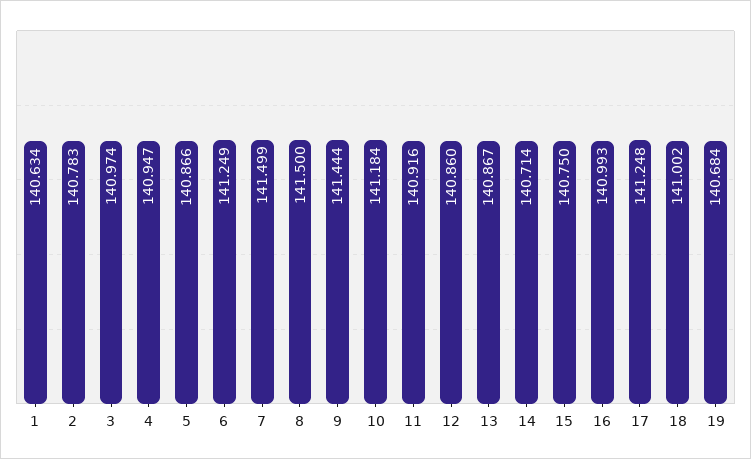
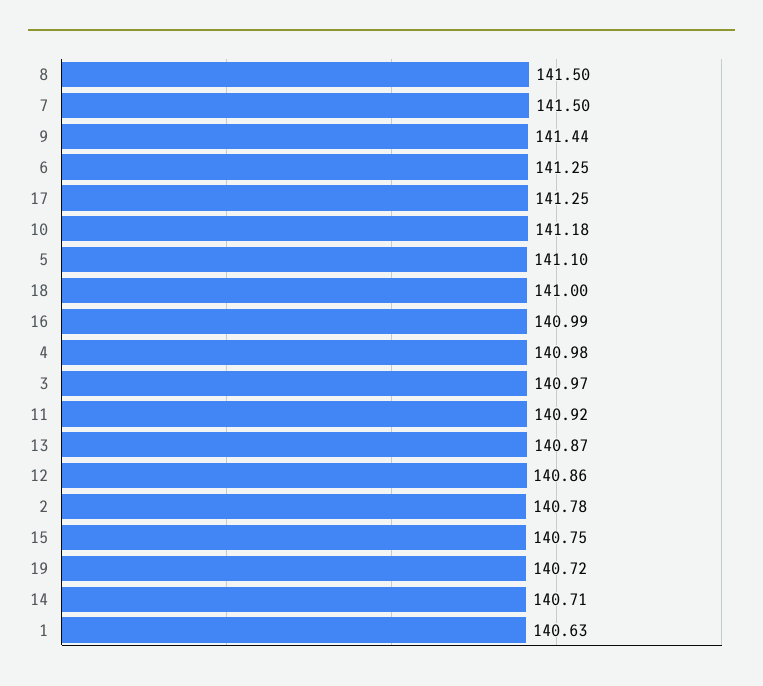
4: 140.947 -> 140.98
5: 140.866 -> 141.1
19: 140.684 -> 140.72

